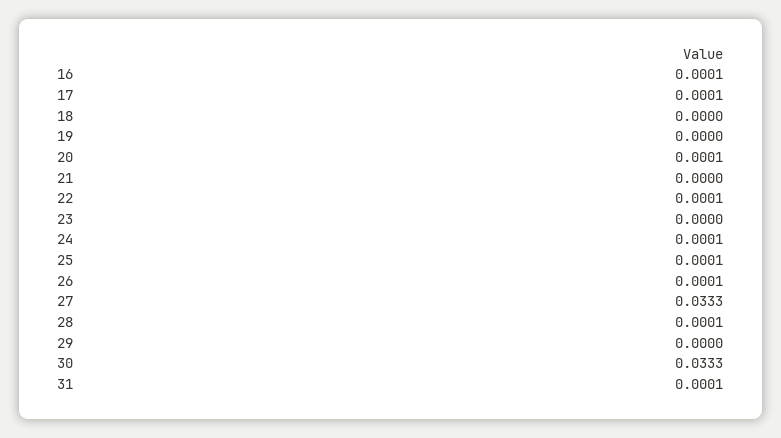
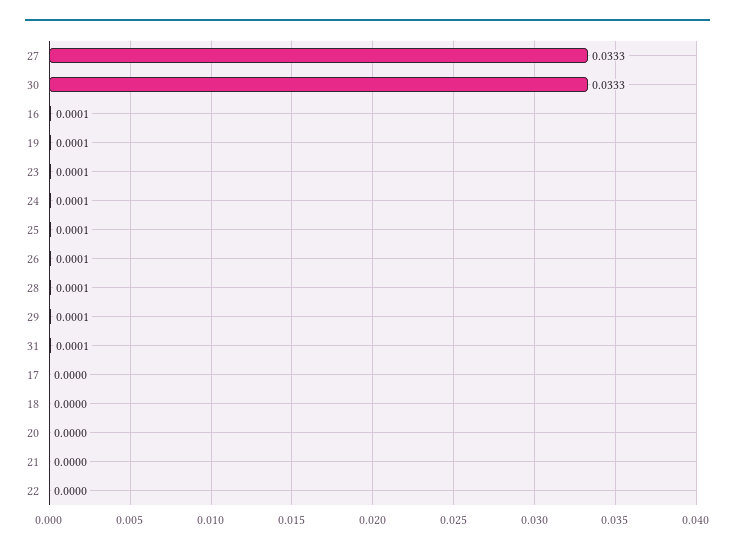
17: 0.0001 -> 0
19: 0 -> 0.0001
20: 0.0001 -> 0
22: 0.0001 -> 0
23: 0 -> 0.0001
29: 0 -> 0.0001

